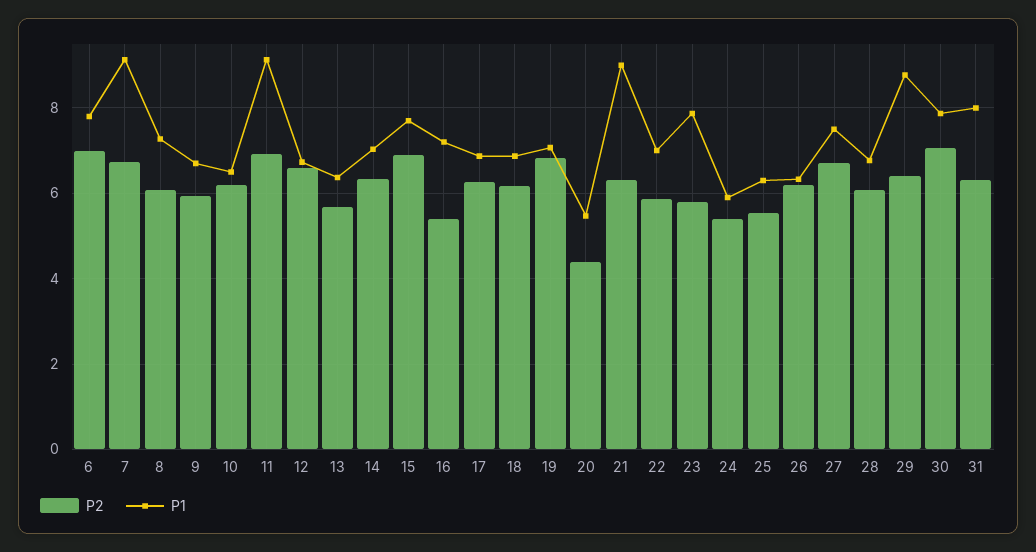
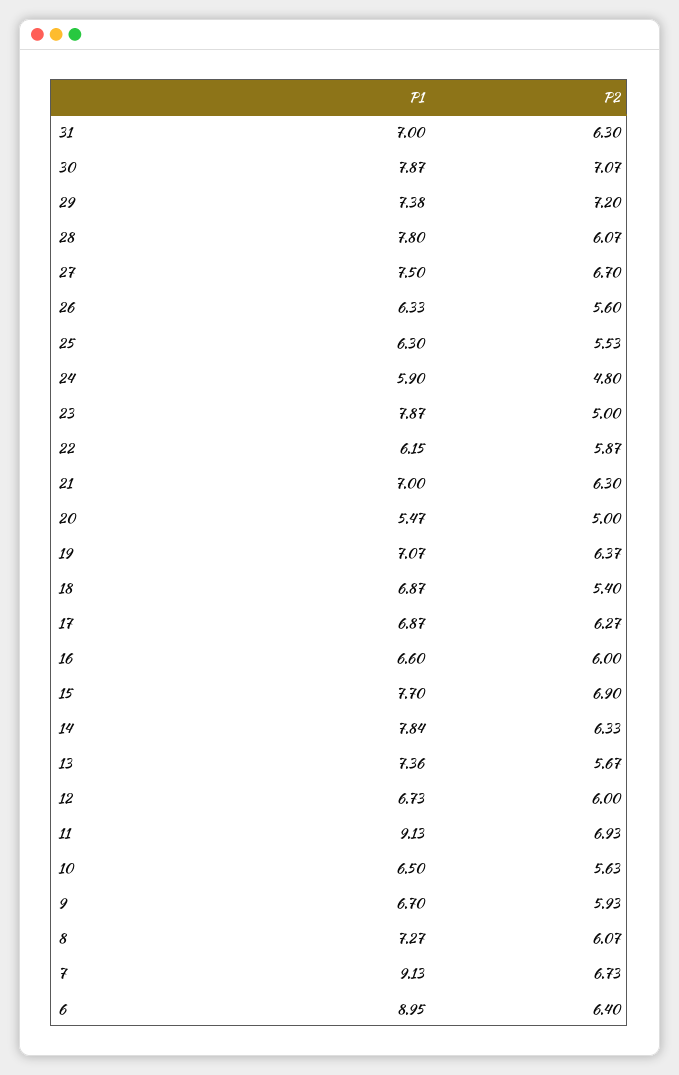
P2, 6: 7 -> 6.4
P1, 6: 7.8 -> 8.95
P2, 10: 6.2 -> 5.63
P2, 12: 6.6 -> 6
P1, 13: 6.4 -> 7.36
P1, 14: 7 -> 7.84
P2, 16: 5.4 -> 6
P1, 16: 7.2 -> 6.6
P2, 18: 6.2 -> 5.4
P2, 19: 6.8 -> 6.37
P2, 20: 4.4 -> 5
P1, 21: 9 -> 7
P1, 22: 7 -> 6.15
P2, 23: 5.8 -> 5
P2, 24: 5.4 -> 4.8
P2, 26: 6.2 -> 5.6
P1, 28: 6.8 -> 7.8
P2, 29: 6.4 -> 7.2
P1, 29: 8.8 -> 7.38
P1, 31: 8 -> 7

